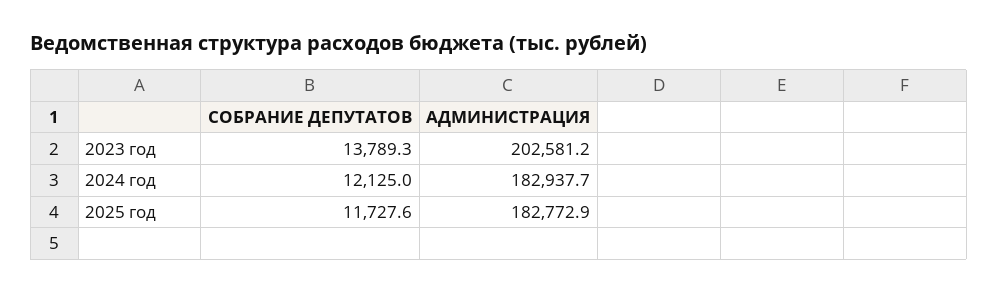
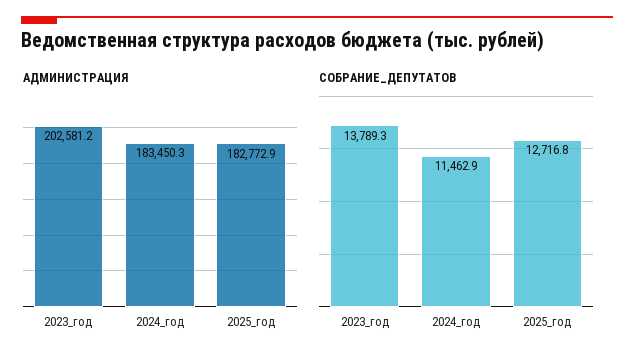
СОБРАНИЕ ДЕПУТАТОВ, 2024 год: 12125 -> 11462.9
АДМИНИСТРАЦИЯ, 2024 год: 182937.7 -> 183450.3
СОБРАНИЕ ДЕПУТАТОВ, 2025 год: 11727.6 -> 12716.8

